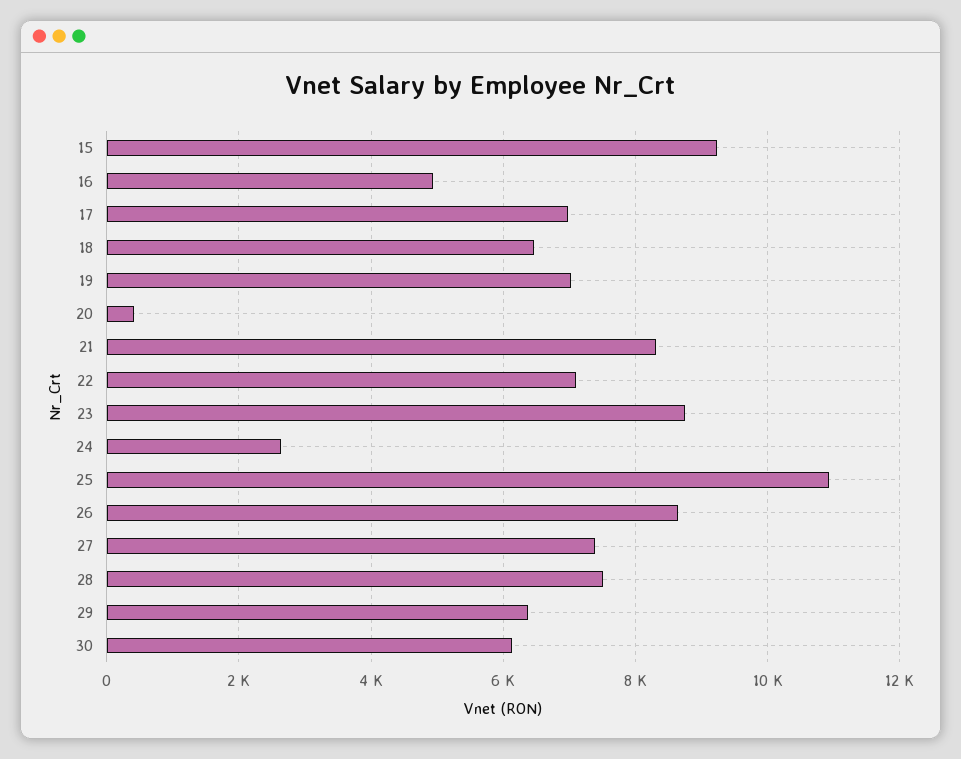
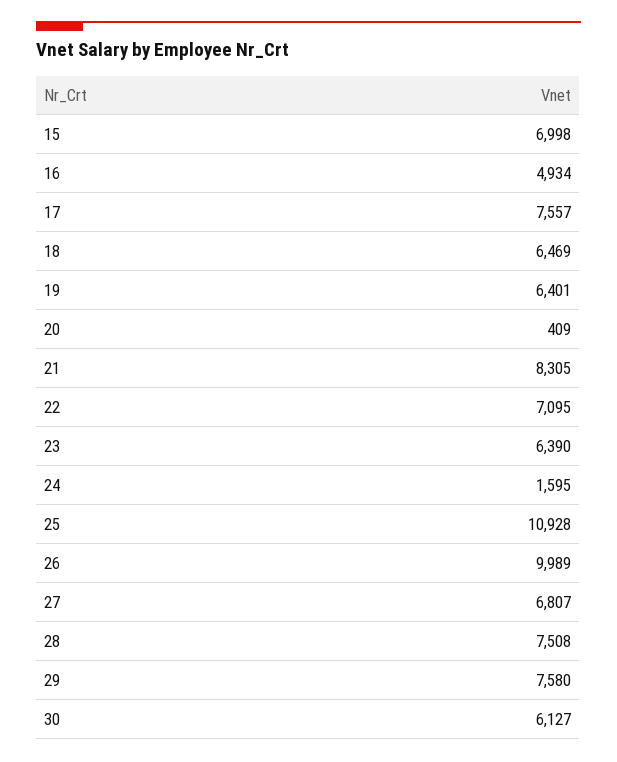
15: 9200 -> 6998
17: 7000 -> 7557
19: 7000 -> 6401
23: 8800 -> 6390
24: 2600 -> 1595
26: 8600 -> 9989
27: 7400 -> 6807
29: 6400 -> 7580

